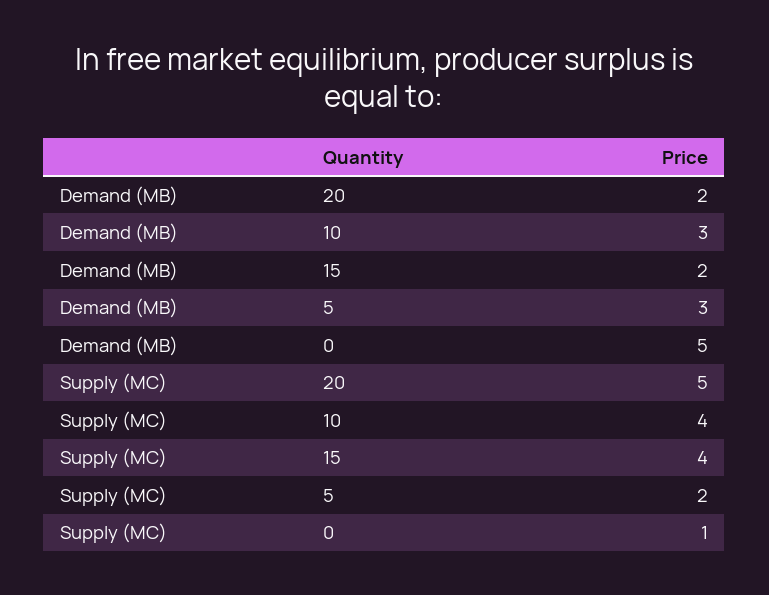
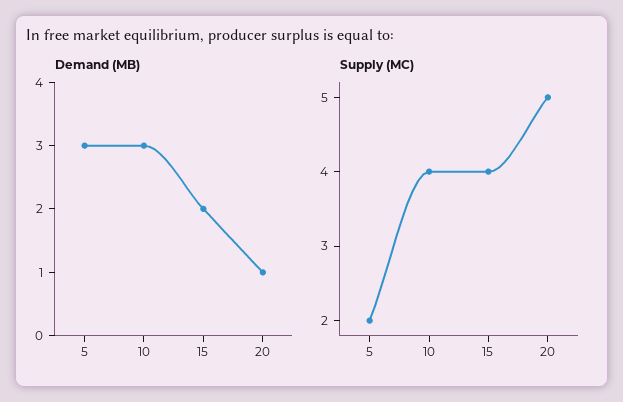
Demand (MB), 20: 2 -> 1
Demand (MB), 0: 5 -> none
Supply (MC), 0: 1 -> none

